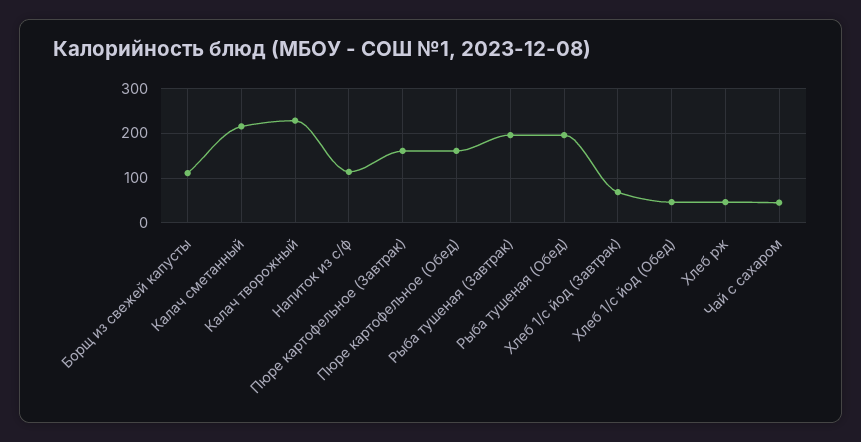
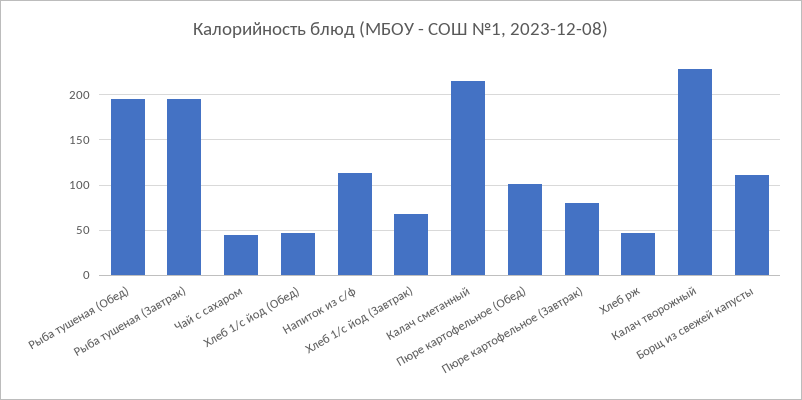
Пюре картофельное (Завтрак): 160 -> 80
Пюре картофельное (Обед): 160 -> 100

